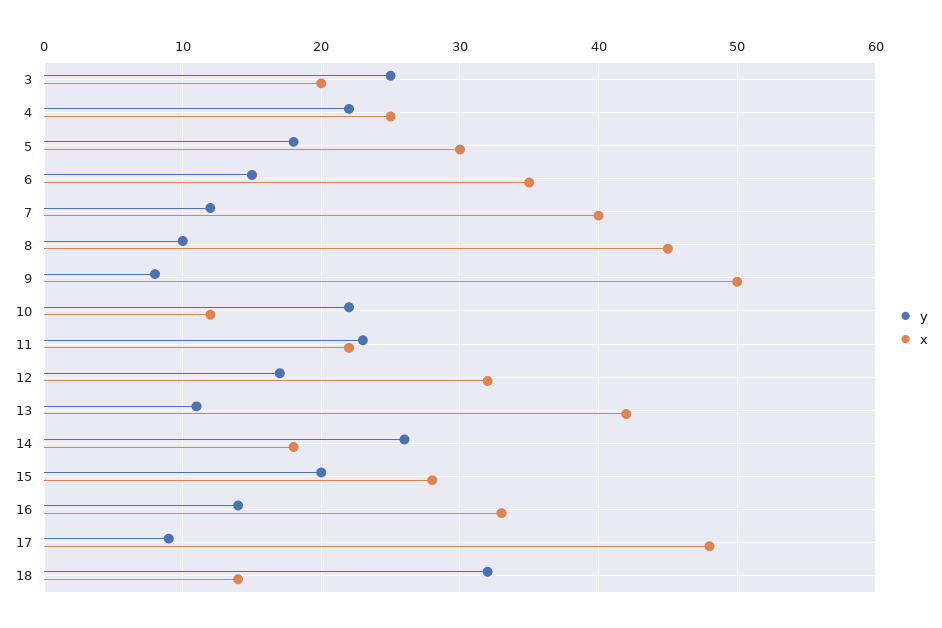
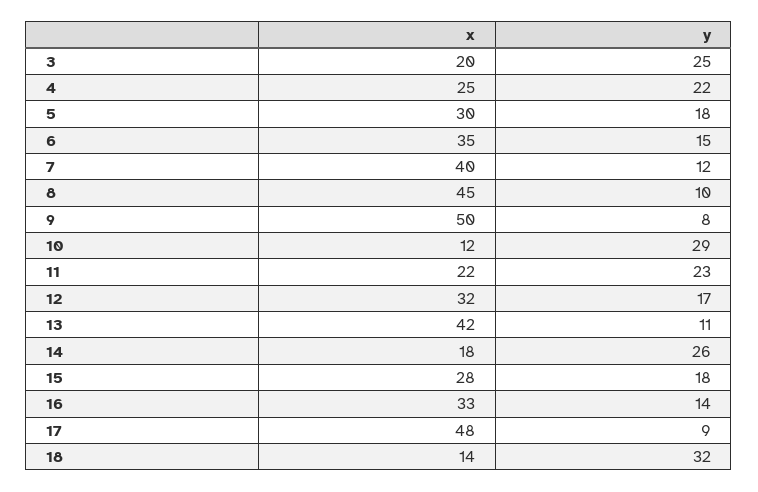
y, 10: 22 -> 29
y, 15: 20 -> 18

